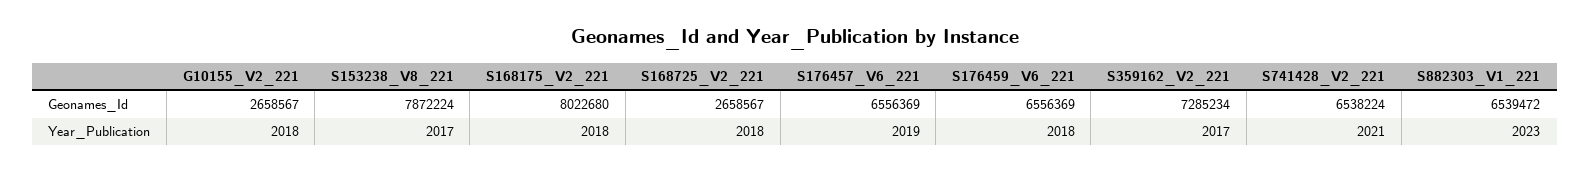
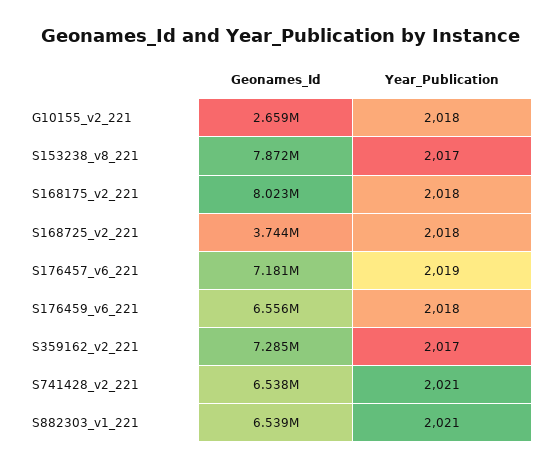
S168725_V2_221, Geonames_Id: 2658567 -> 3744000
S176457_V6_221, Geonames_Id: 6556369 -> 7181000
S882303_V1_221, Year_Publication: 2023 -> 2021

